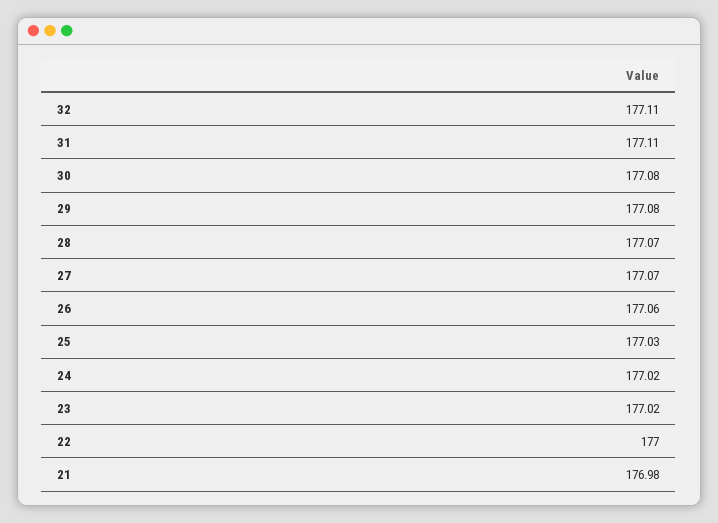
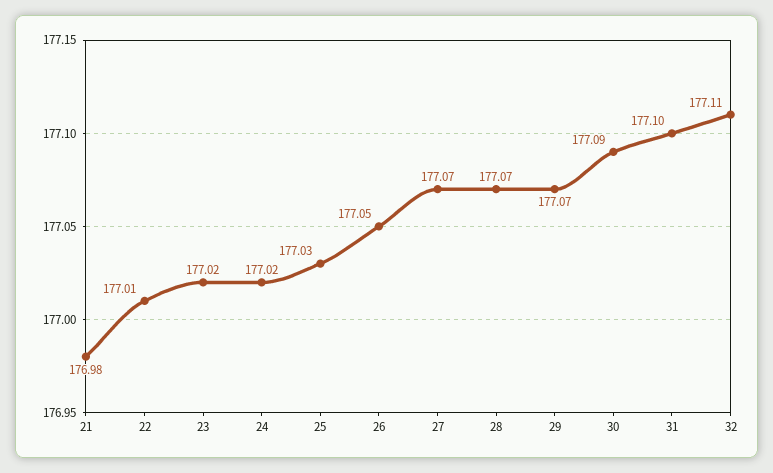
31: 177.11 -> 177.1
30: 177.08 -> 177.09
29: 177.08 -> 177.07
26: 177.06 -> 177.05
22: 177 -> 177.01

